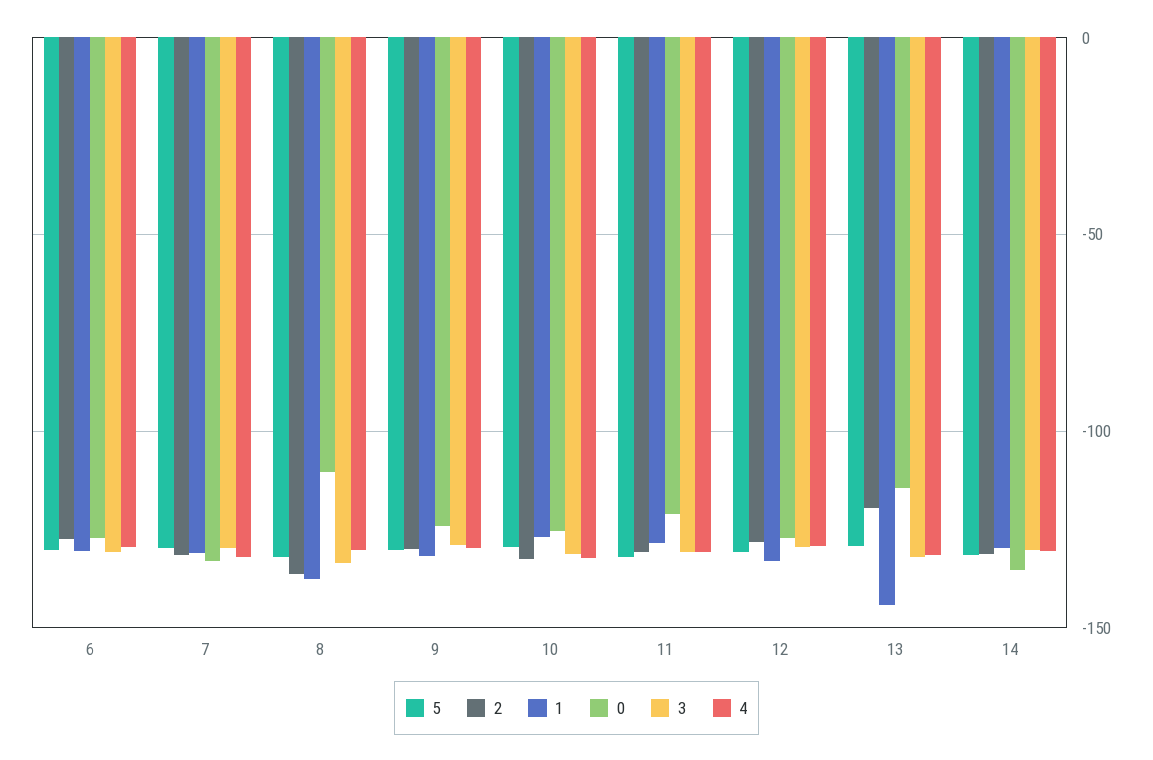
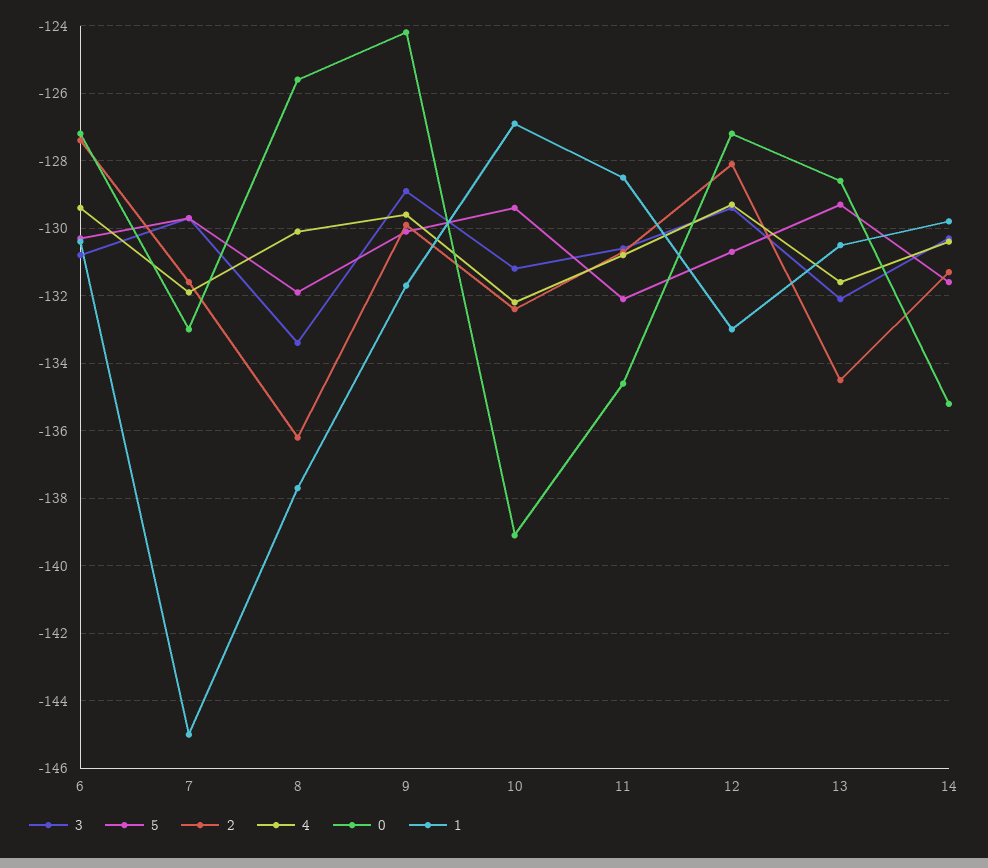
1, 7: -130 -> -145
0, 8: -110 -> -125.5
0, 10: -125 -> -139
0, 11: -120 -> -134.5
2, 13: -120 -> -134.5
1, 13: -145 -> -130.5
0, 13: -115 -> -128.5

